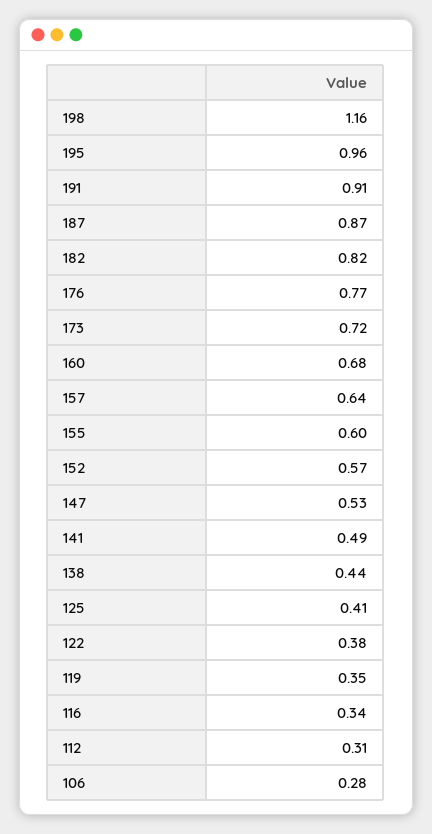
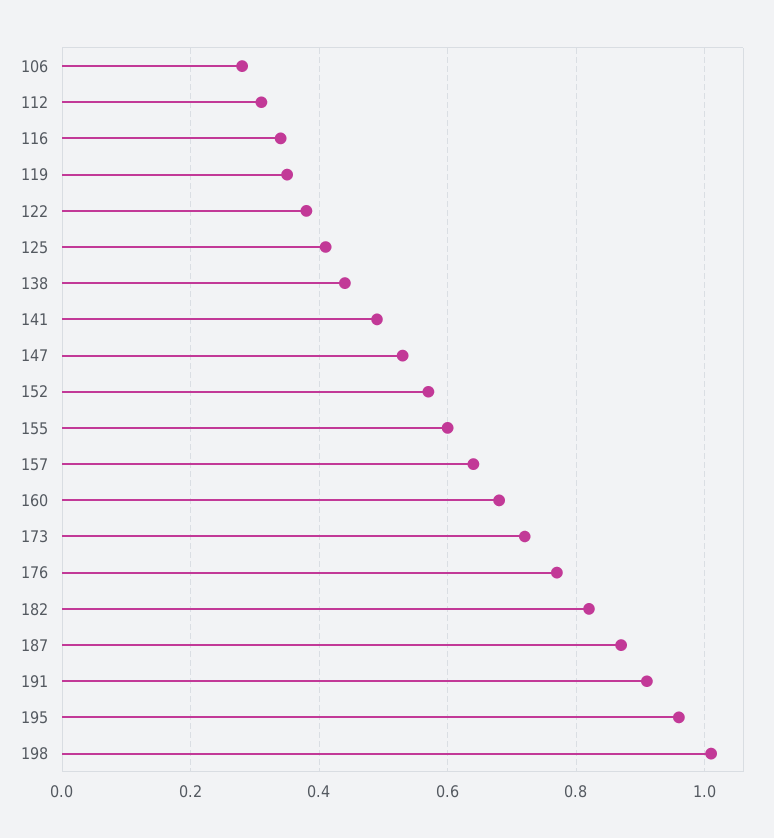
198: 1.16 -> 1

